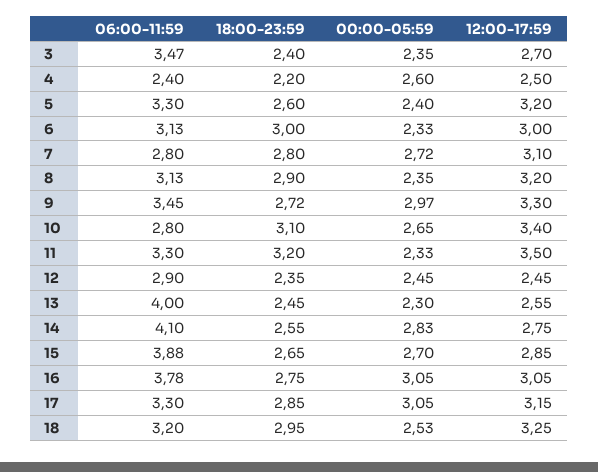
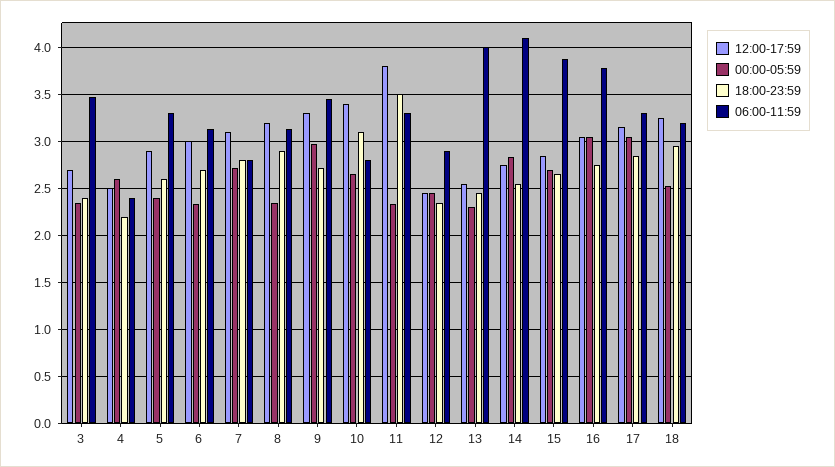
12:00-17:59, 5: 3.2 -> 2.9
18:00-23:59, 6: 3 -> 2.7
18:00-23:59, 11: 3.2 -> 3.5
12:00-17:59, 11: 3.5 -> 3.8

